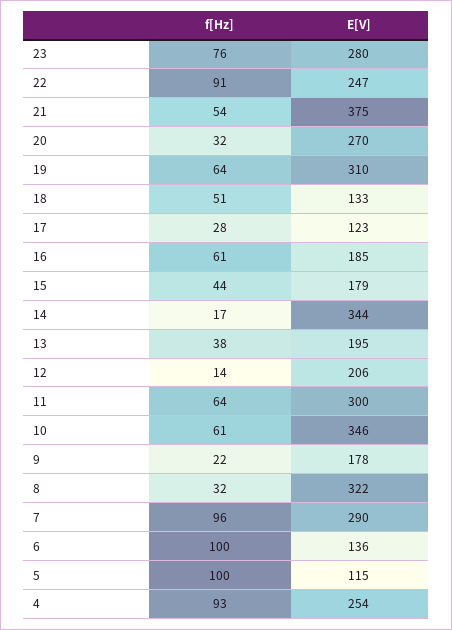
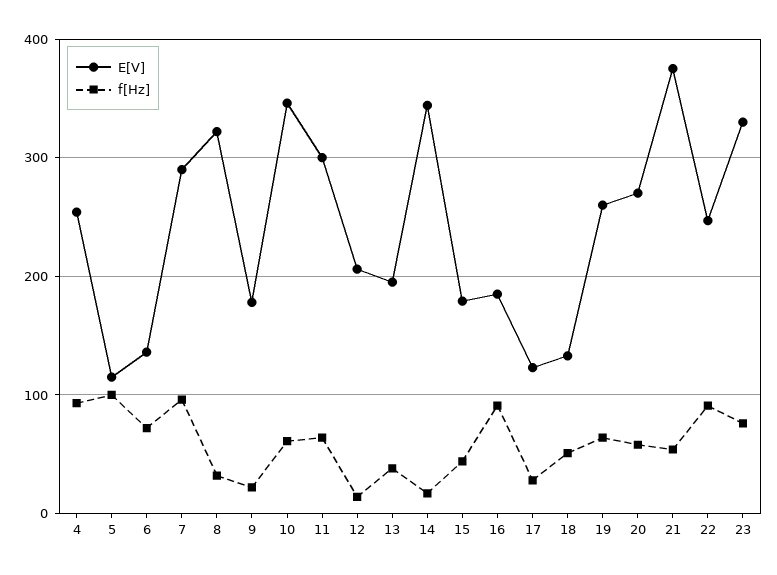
E[V], 23: 280 -> 330
f[Hz], 20: 32 -> 60
E[V], 19: 310 -> 260
f[Hz], 16: 61 -> 90
f[Hz], 6: 100 -> 70

